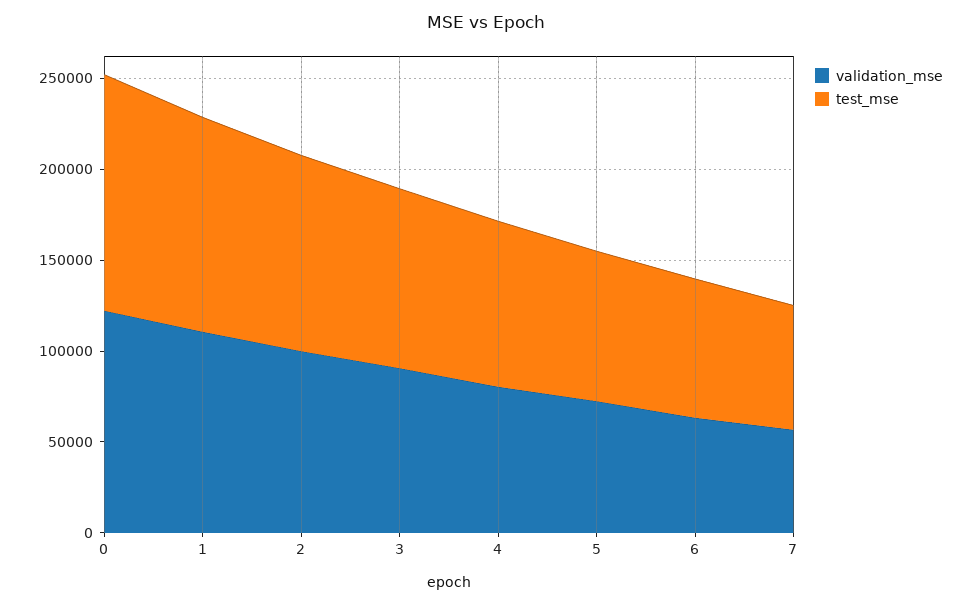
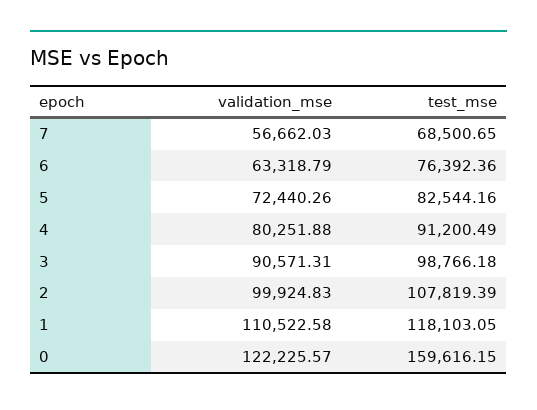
test_mse, 0: 130000 -> 159616.15

